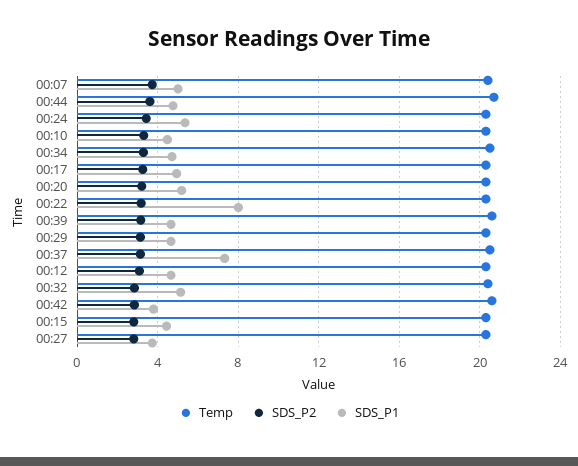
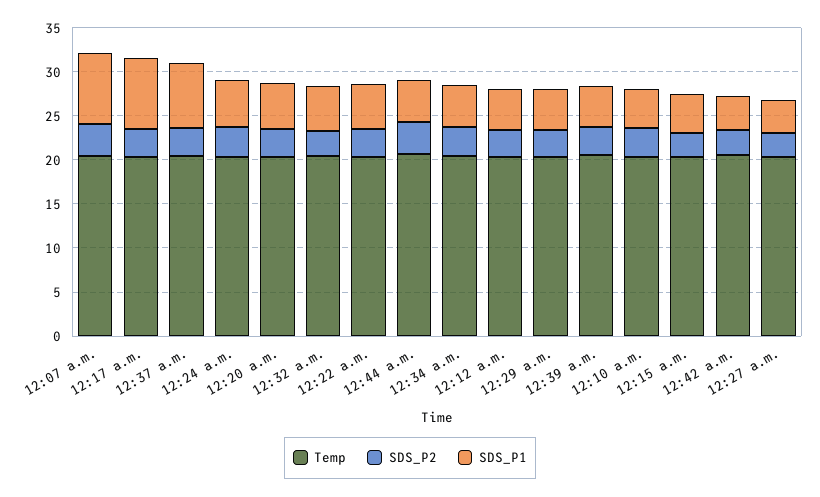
SDS_P1, 00:07: 5 -> 8
SDS_P1, 00:17: 5 -> 8
SDS_P1, 00:22: 8 -> 5

